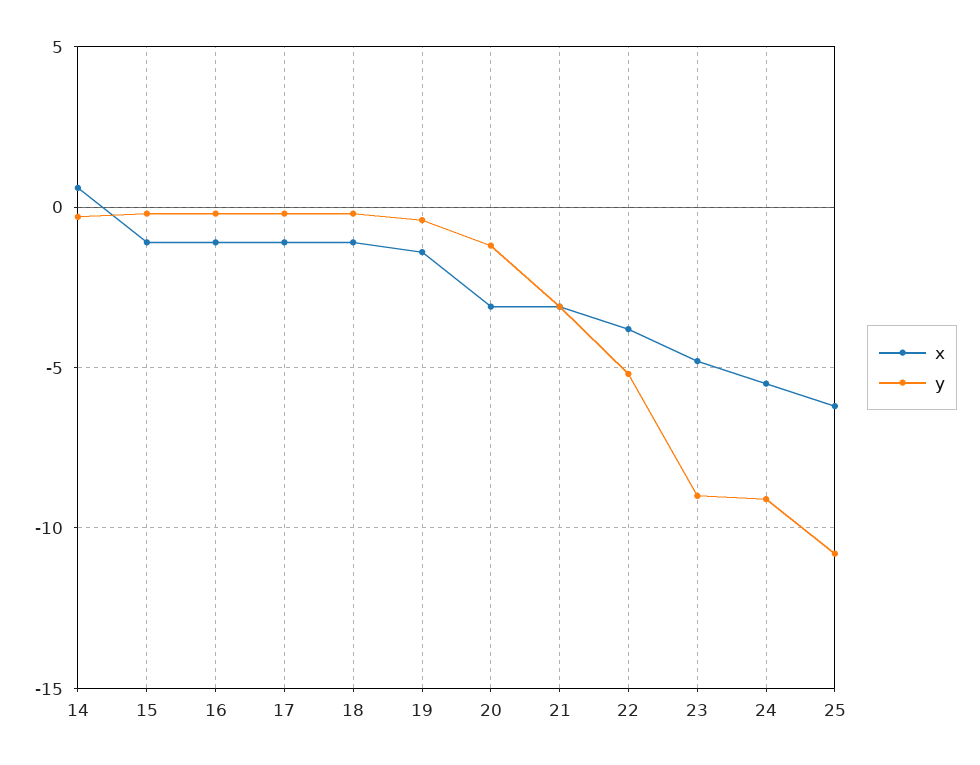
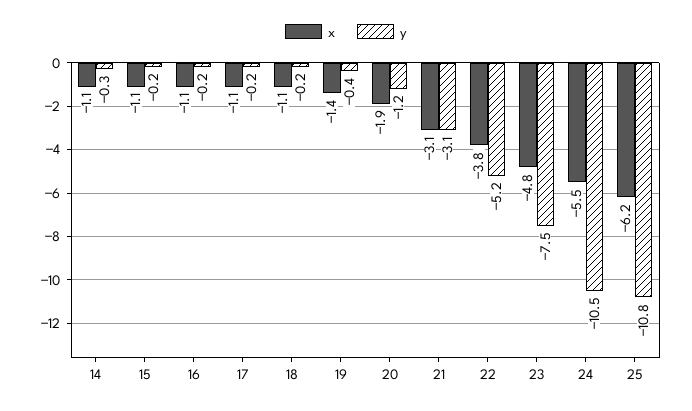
x, 14: 0.5 -> -1.1
x, 20: -3 -> -1.9
y, 23: -9 -> -7.5
y, 24: -9 -> -10.5

